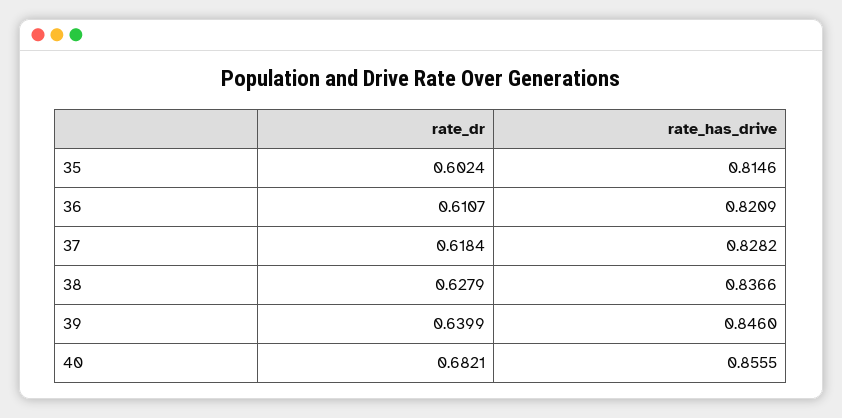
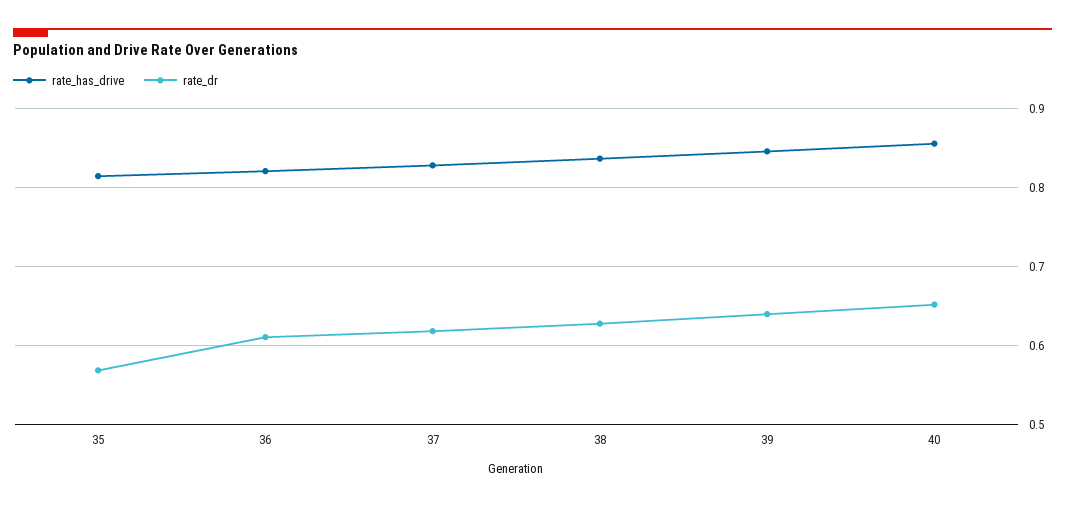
rate_dr, 35: 0.6024 -> 0.57
rate_dr, 40: 0.6821 -> 0.65

